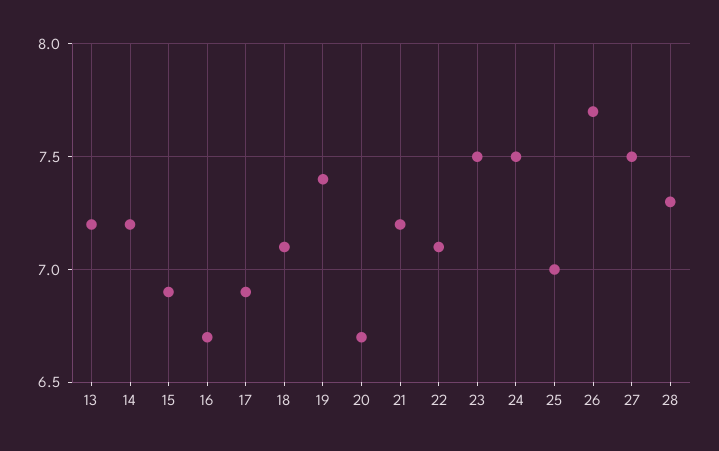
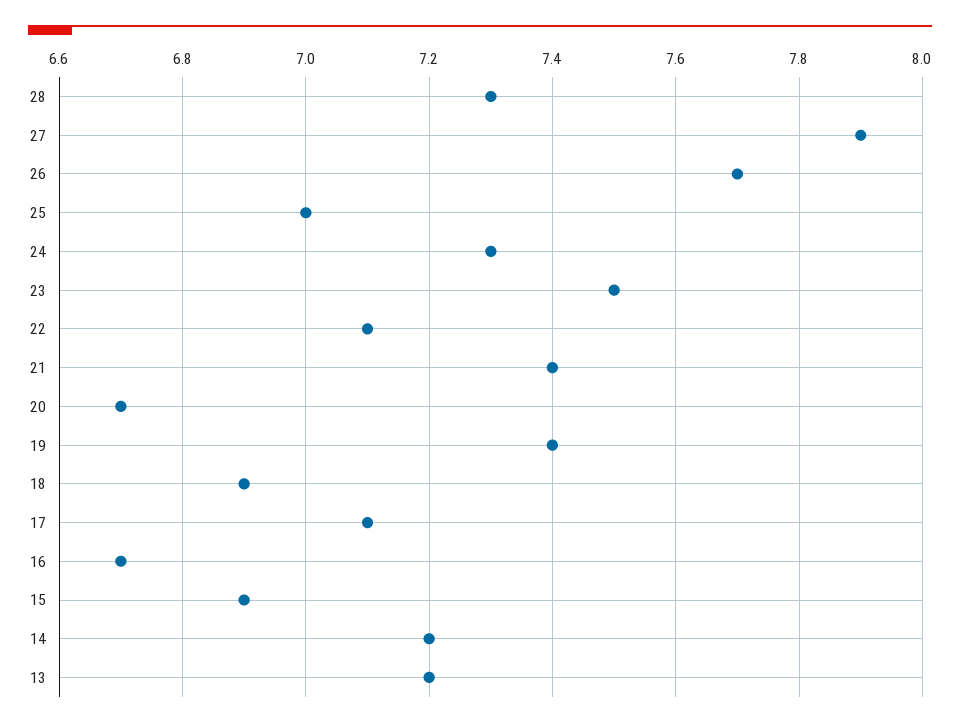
17: 6.9 -> 7.1
18: 7.1 -> 6.9
21: 7.2 -> 7.4
24: 7.5 -> 7.3
27: 7.5 -> 7.9

